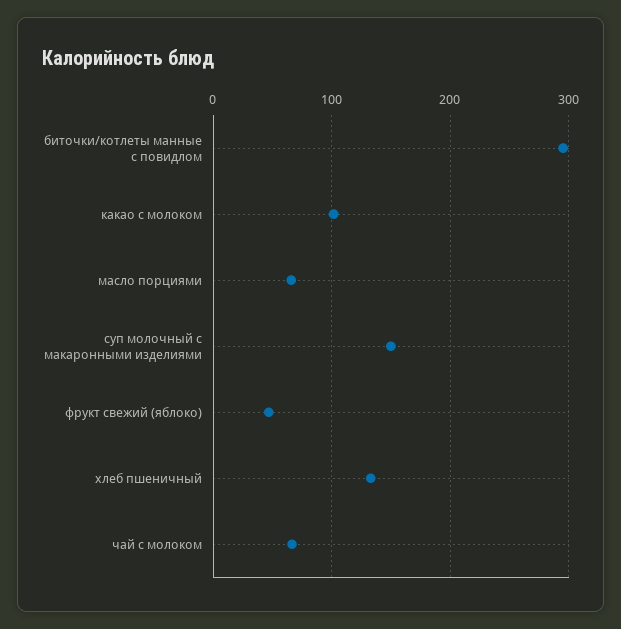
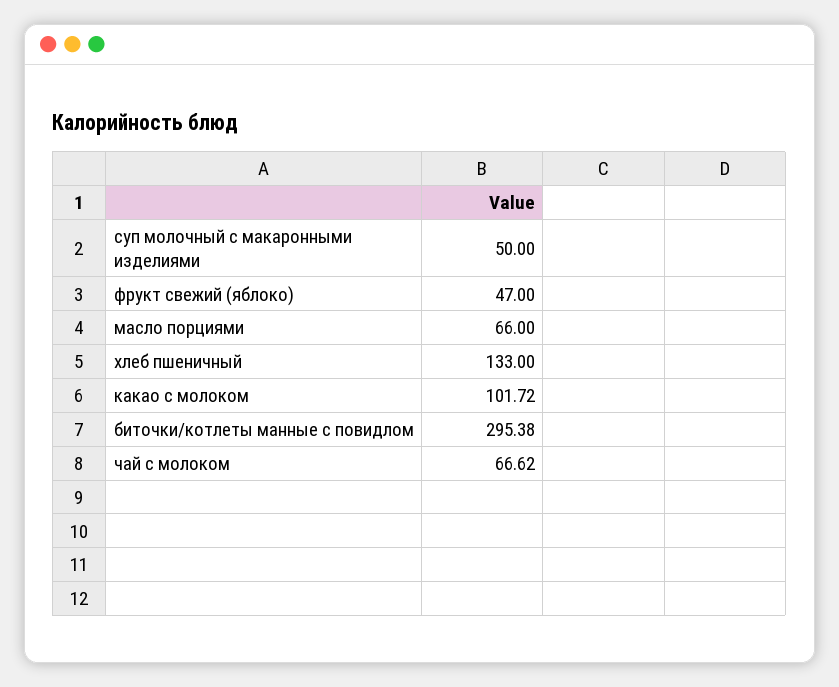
суп молочный с макаронными изделиями: 150 -> 50

